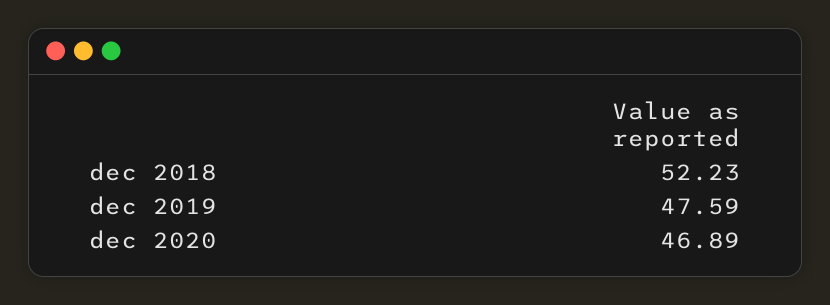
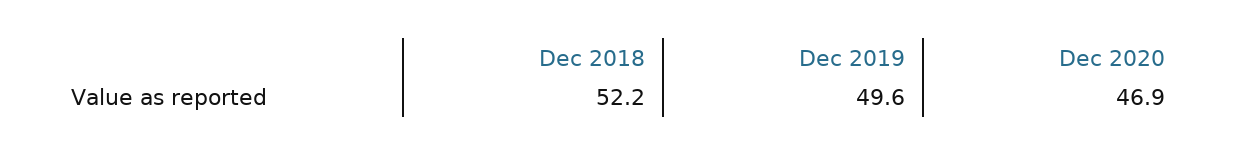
dec 2019: 47.59 -> 49.6

